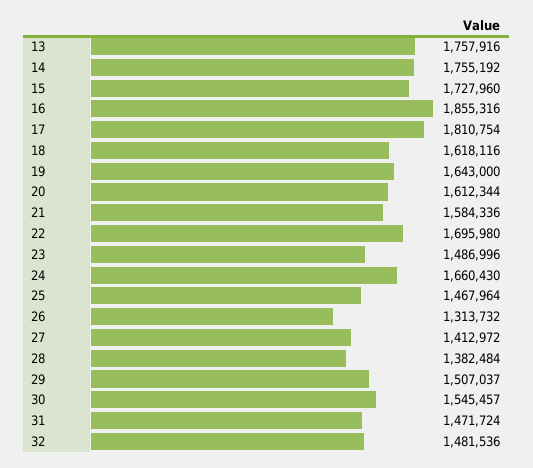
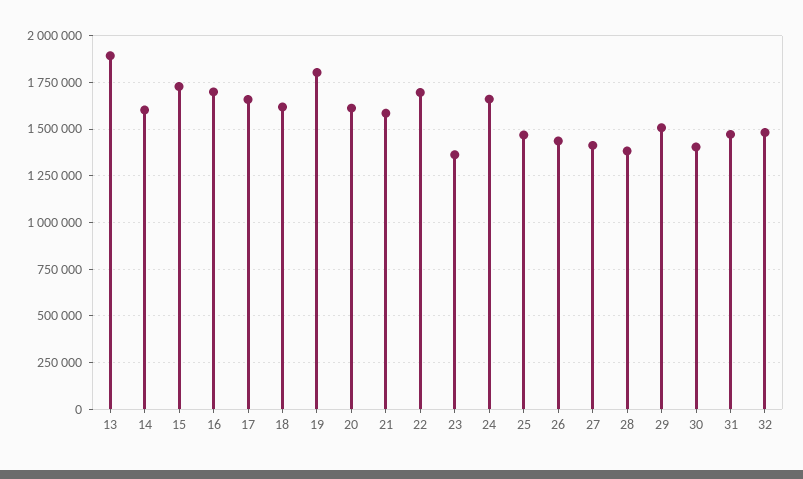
13: 1757916 -> 1900000
14: 1755192 -> 1600000
16: 1855316 -> 1700000
17: 1810754 -> 1650000
19: 1643000 -> 1800000
23: 1486996 -> 1350000
26: 1313732 -> 1450000
30: 1545457 -> 1400000

